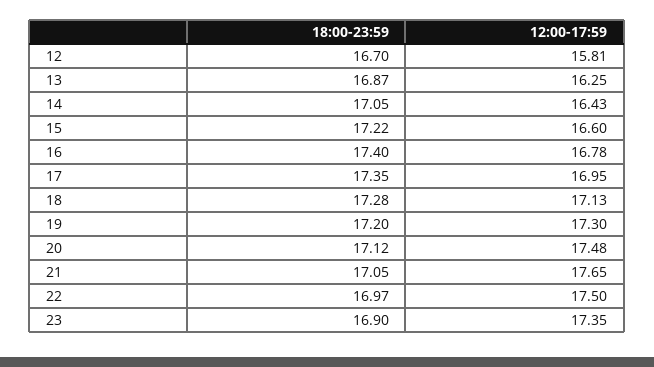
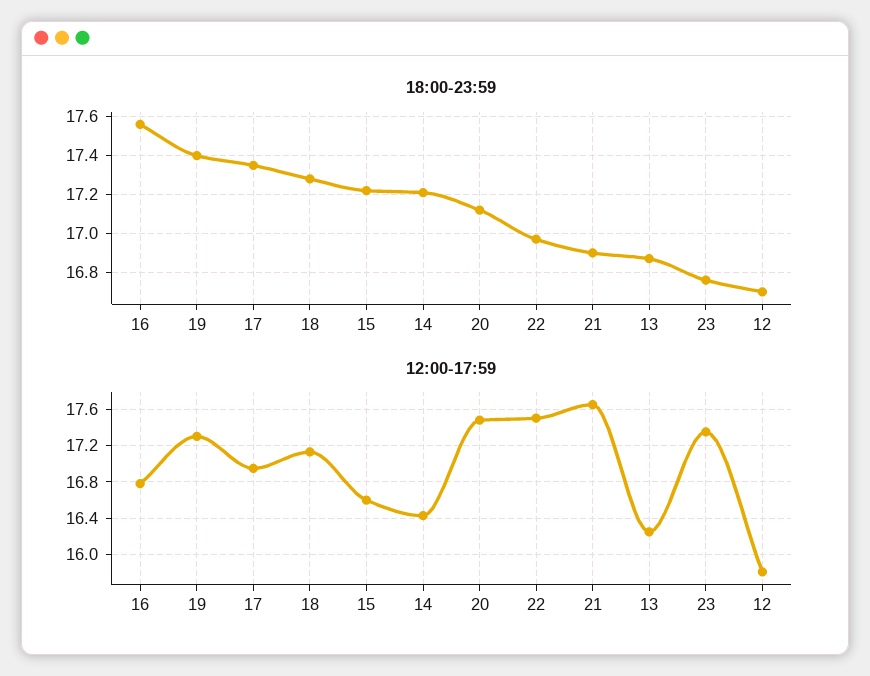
18:00-23:59, 14: 17.05 -> 17.2
18:00-23:59, 16: 17.4 -> 17.55
18:00-23:59, 19: 17.2 -> 17.4
18:00-23:59, 21: 17.05 -> 16.9
18:00-23:59, 23: 16.9 -> 16.75

